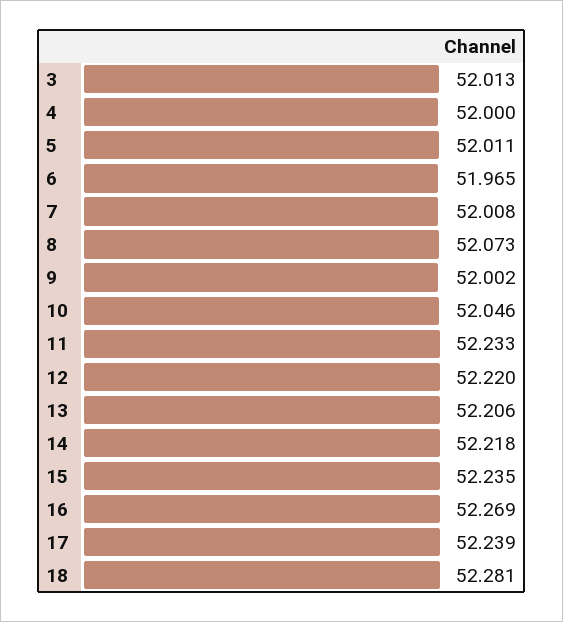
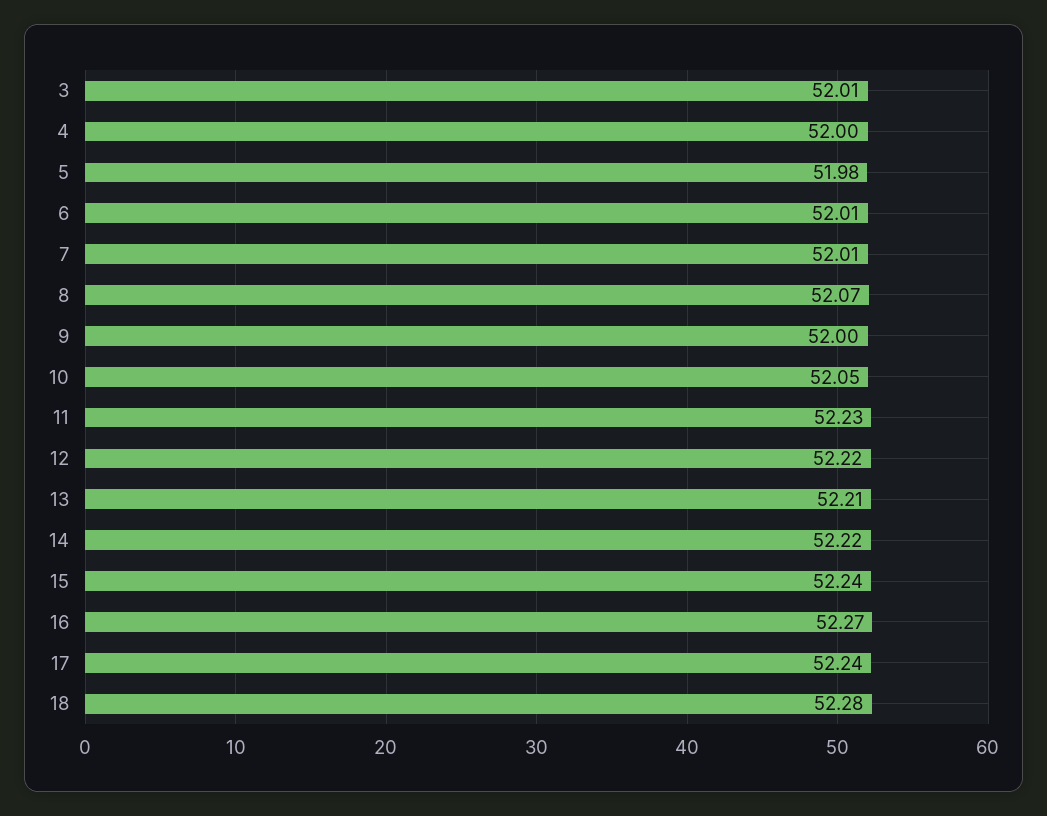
5: 52.011 -> 51.98
6: 51.965 -> 52.01

